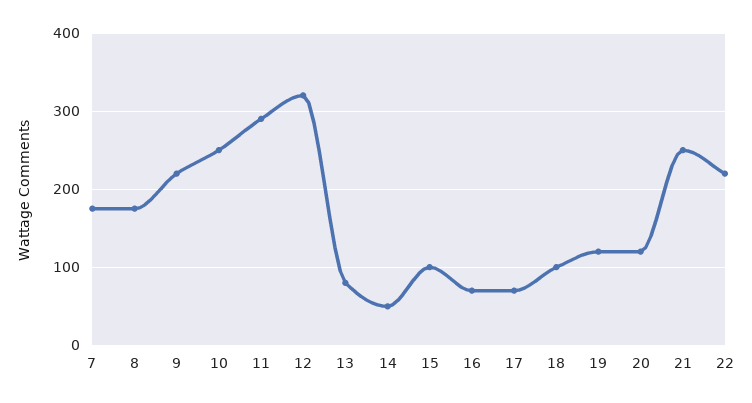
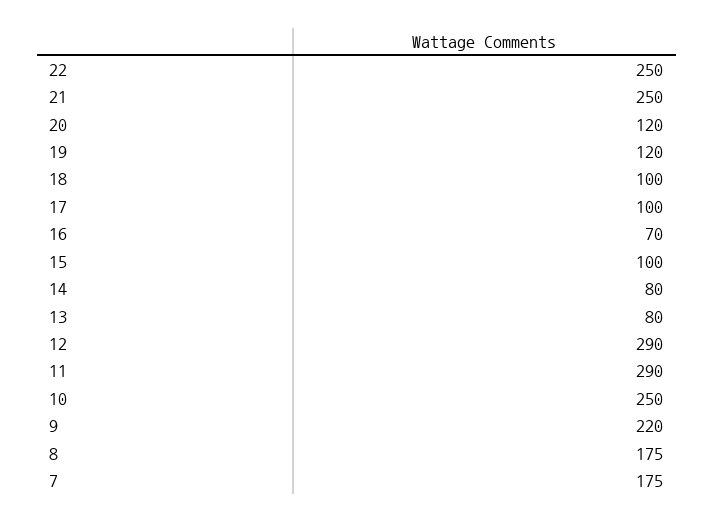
12: 320 -> 290
14: 50 -> 80
17: 70 -> 100
22: 220 -> 250

